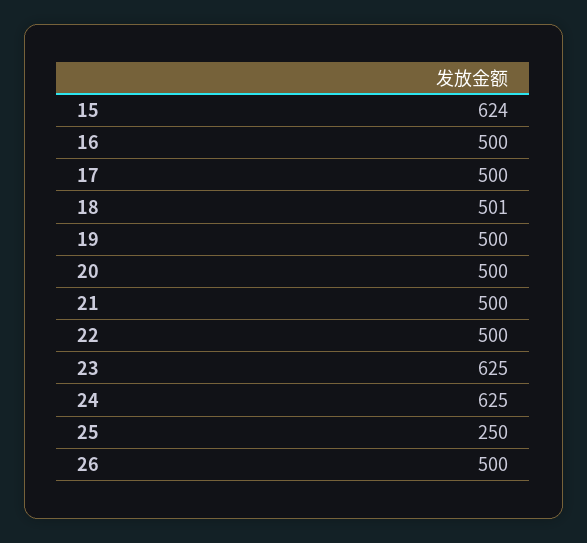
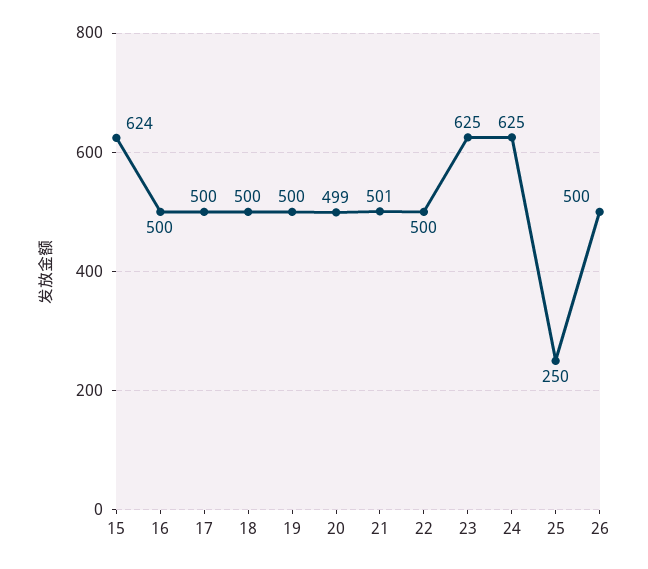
18: 501 -> 500
20: 500 -> 499
21: 500 -> 501

